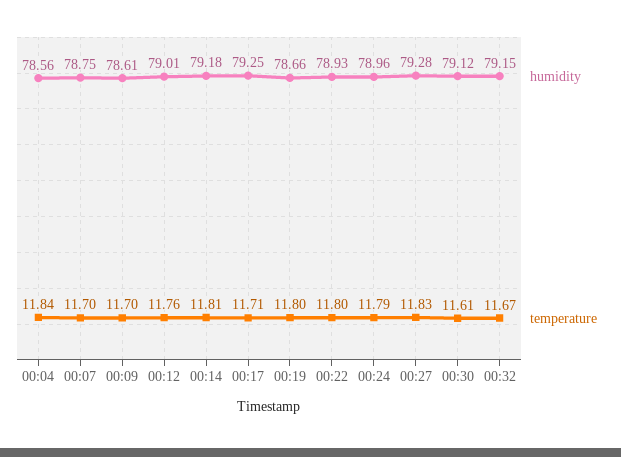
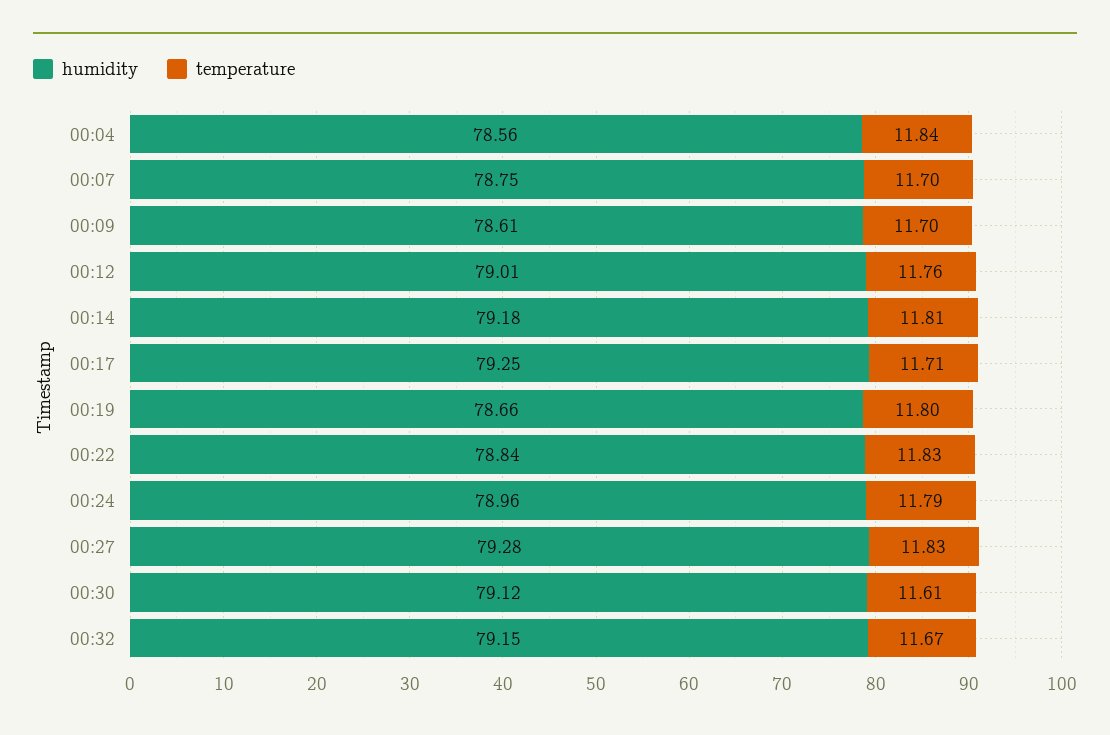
humidity, 00:22: 78.93 -> 78.84
temperature, 00:22: 11.8 -> 11.83

